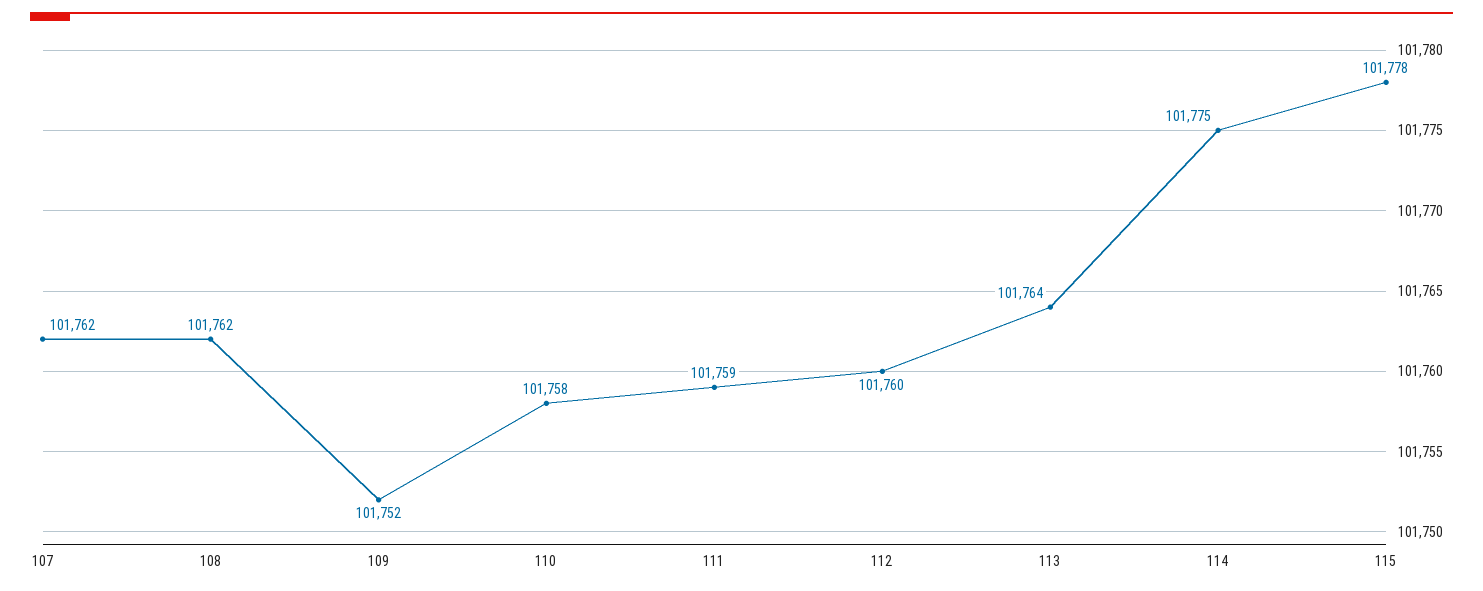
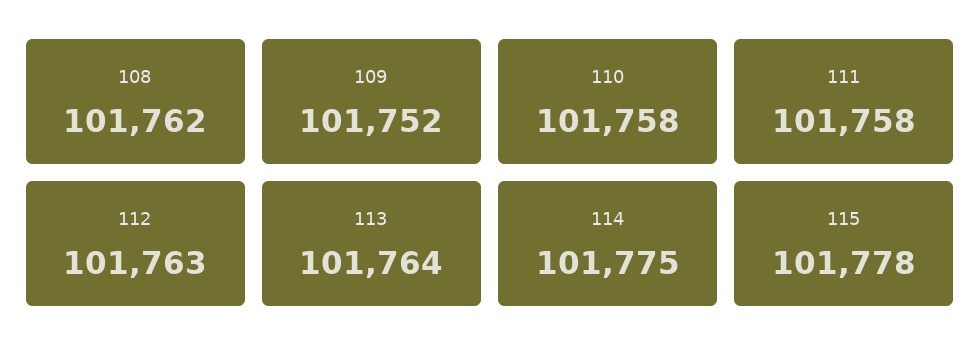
107: 101762 -> none
111: 101759 -> 101758
112: 101760 -> 101763

